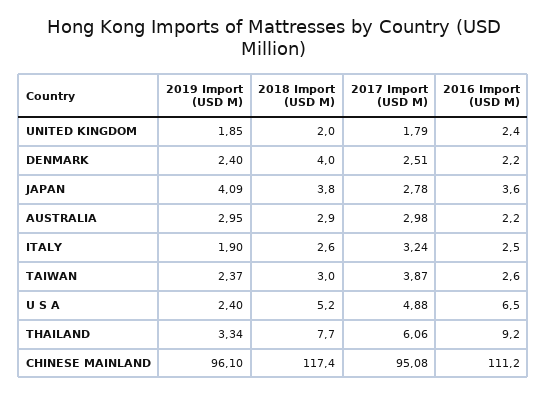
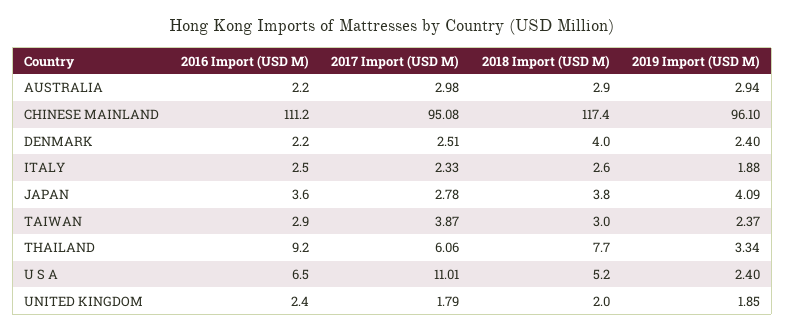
2019 Import (USD M), AUSTRALIA: 2.95 -> 2.94
2019 Import (USD M), ITALY: 1.9 -> 1.88
2017 Import (USD M), ITALY: 3.24 -> 2.33
2016 Import (USD M), TAIWAN: 2.6 -> 2.9
2017 Import (USD M), U S A: 4.88 -> 11.01

